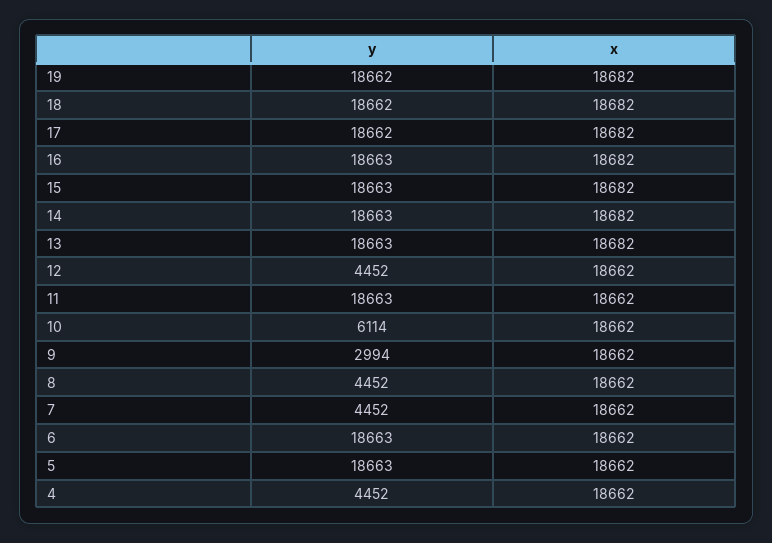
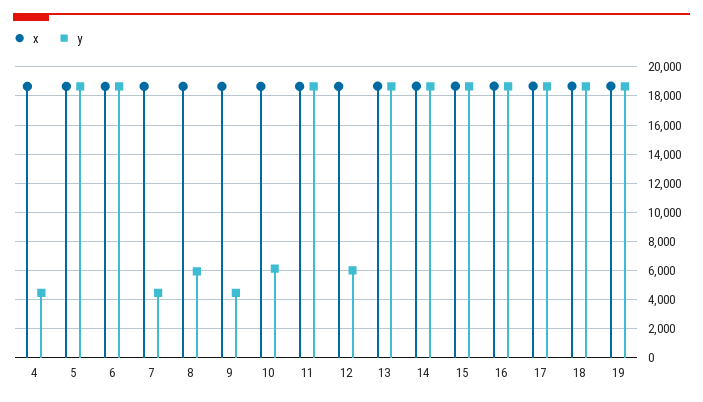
y, 12: 4452 -> 6000
y, 9: 2994 -> 4500
y, 8: 4452 -> 6000

